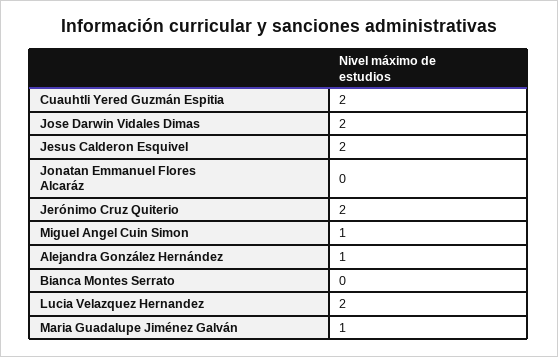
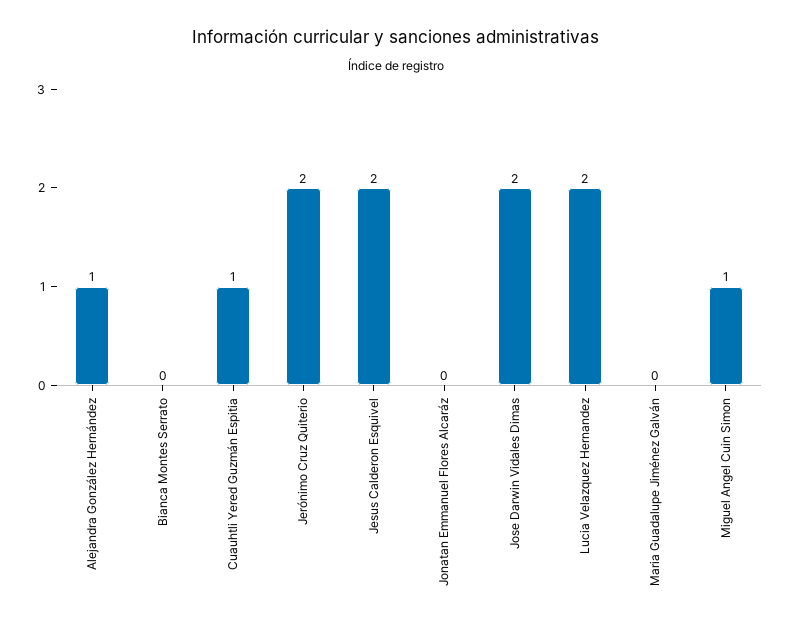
Cuauhtli Yered Guzmán Espitia: 2 -> 1
Maria Guadalupe Jiménez Galván: 1 -> 0

